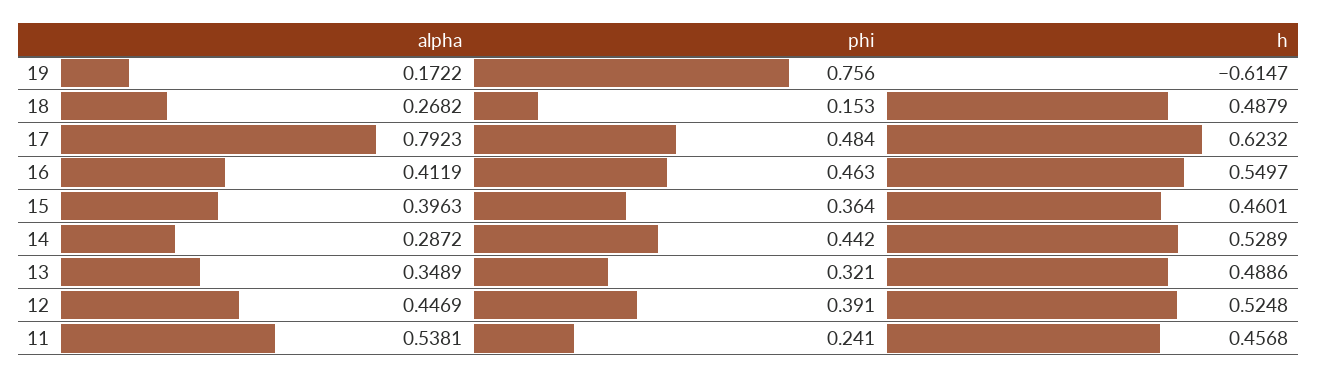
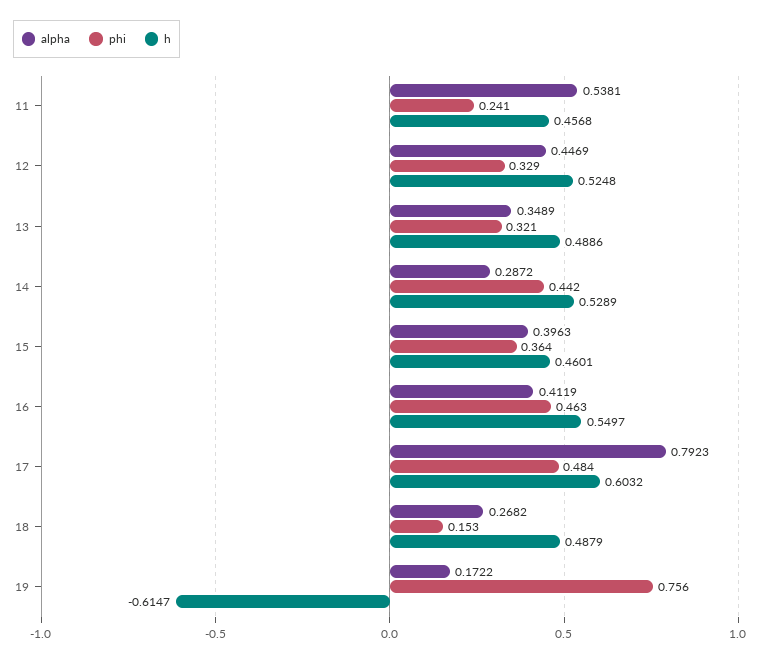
h, 17: 0.6232 -> 0.6032
phi, 12: 0.391 -> 0.329

